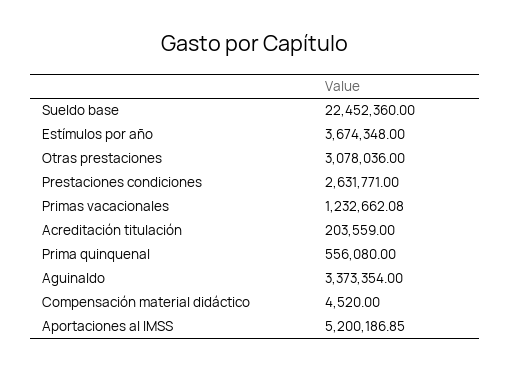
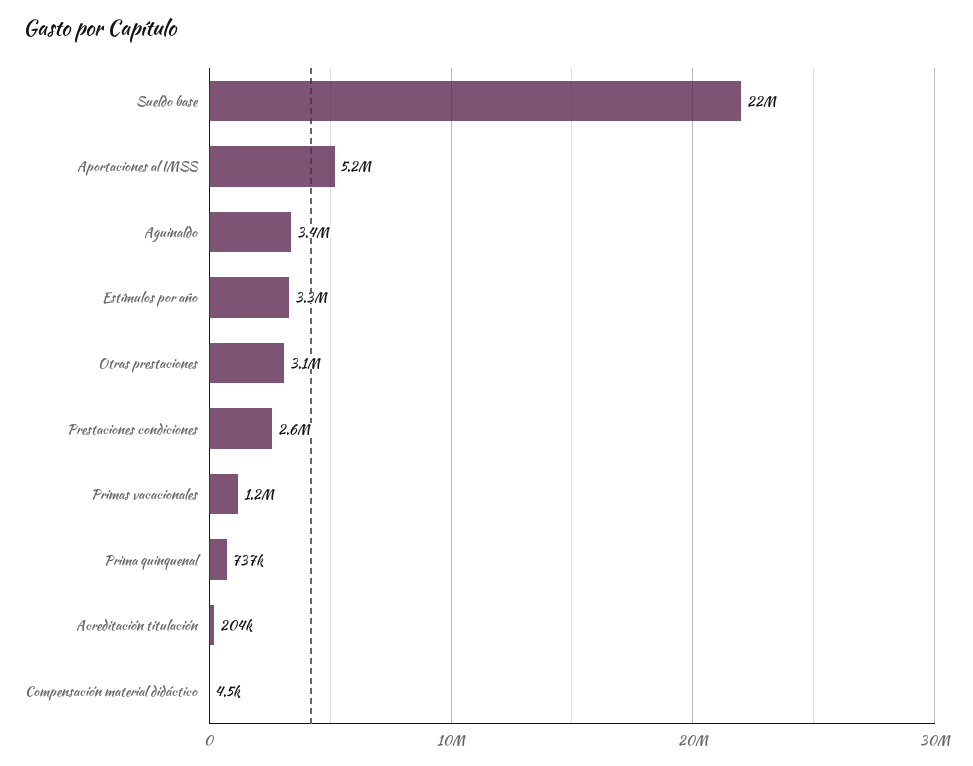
Estímulos por año: 3674348 -> 3300000
Prima quinquenal: 556080 -> 737000

